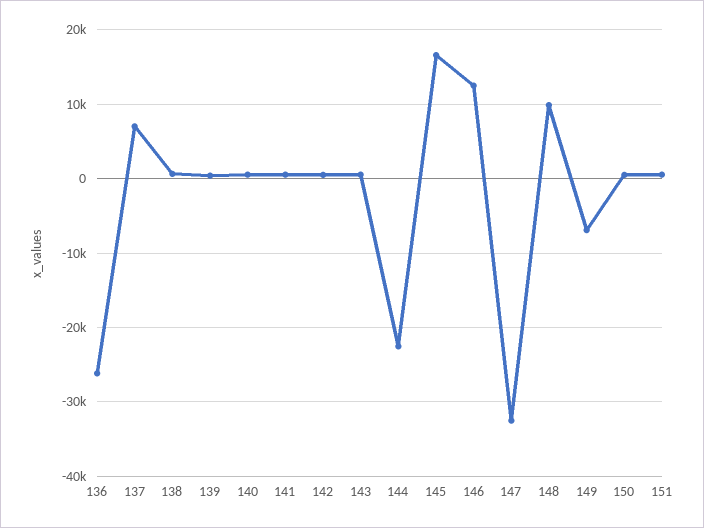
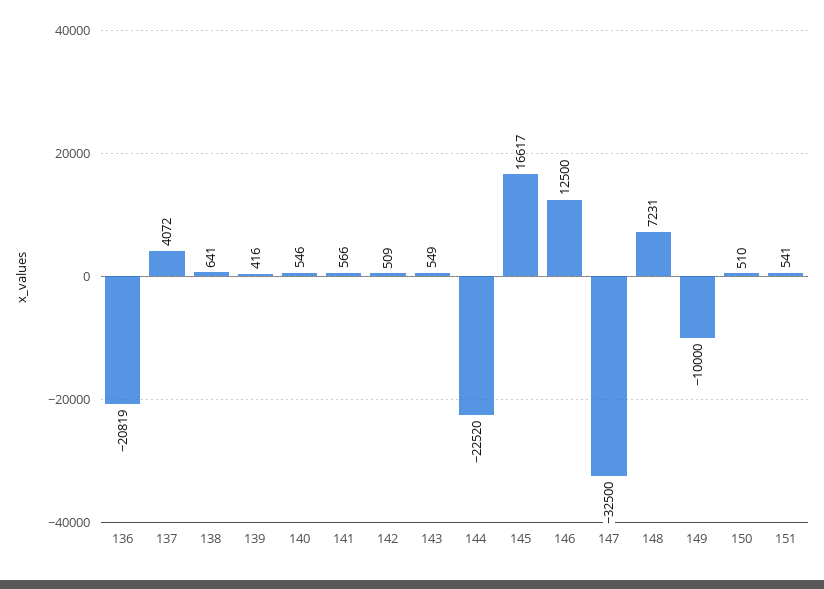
136: -26000 -> -20819
137: 7000 -> 4072
148: 10000 -> 7231
149: -7000 -> -10000

